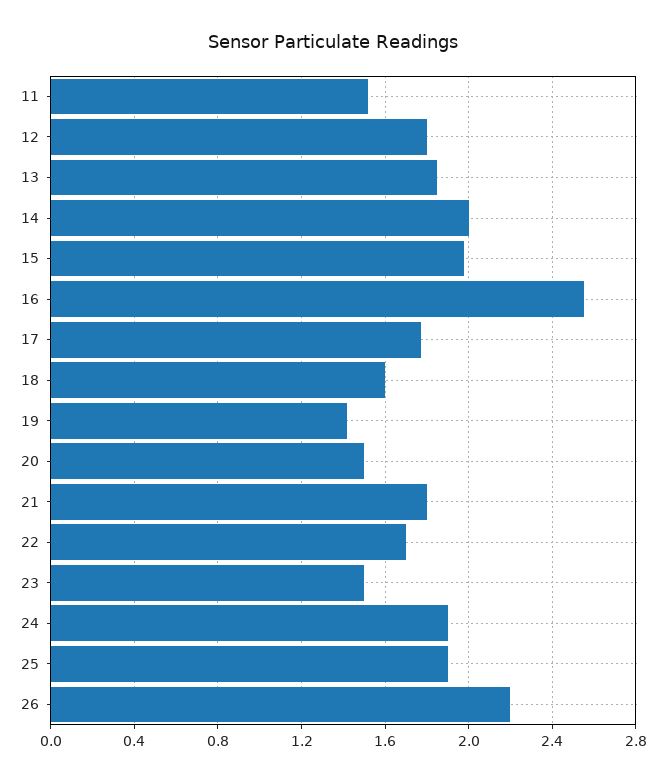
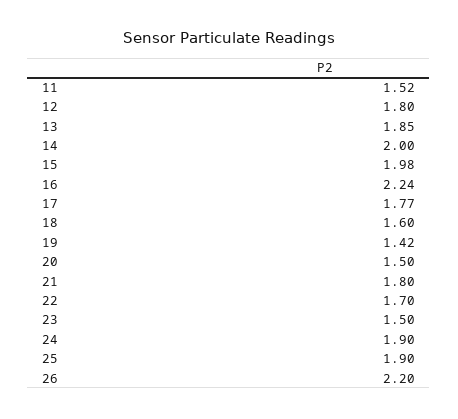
16: 2.55 -> 2.24

